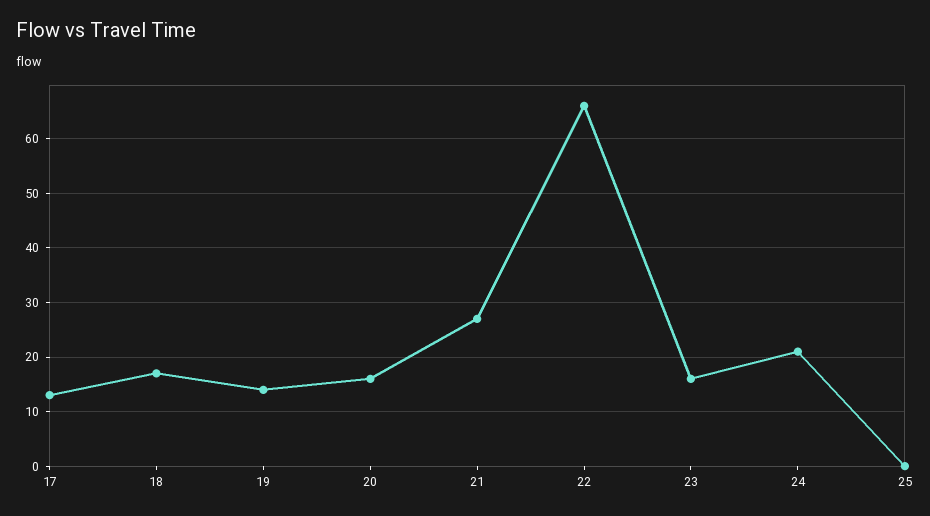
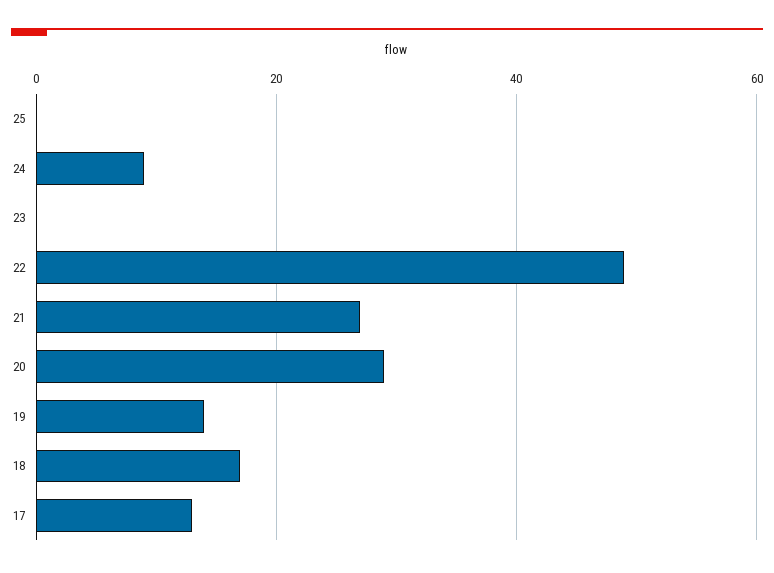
20: 15 -> 30
22: 65 -> 50
23: 15 -> 0
24: 20 -> 10

